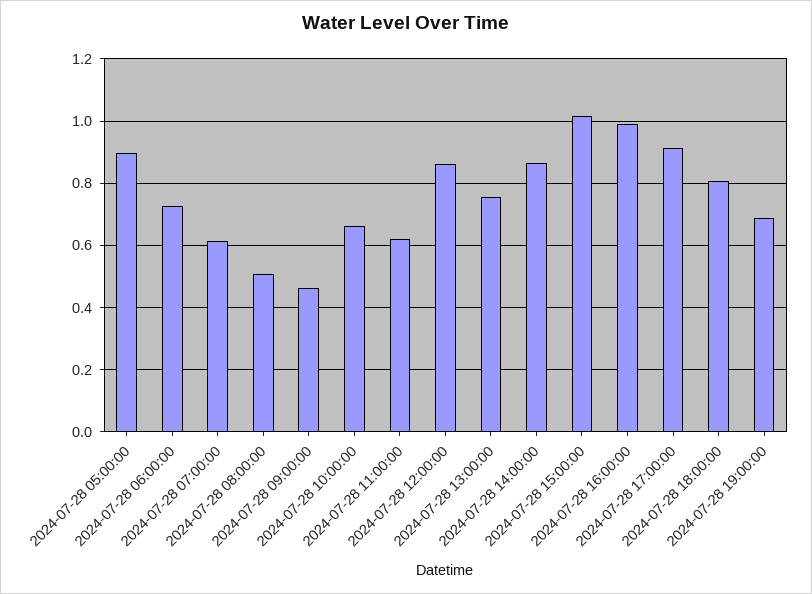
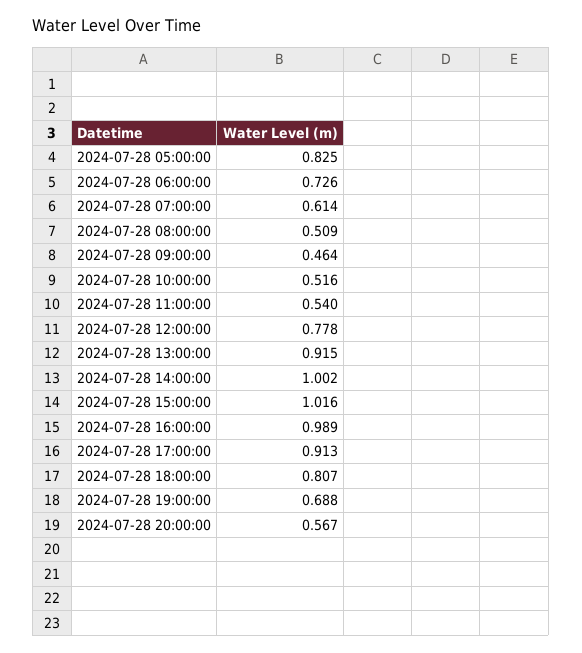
2024-07-28 05:00:00: 0.9 -> 0.825
2024-07-28 10:00:00: 0.66 -> 0.516
2024-07-28 11:00:00: 0.62 -> 0.54
2024-07-28 12:00:00: 0.86 -> 0.778
2024-07-28 13:00:00: 0.76 -> 0.915
2024-07-28 14:00:00: 0.86 -> 1.002
2024-07-28 20:00:00: none -> 0.567

